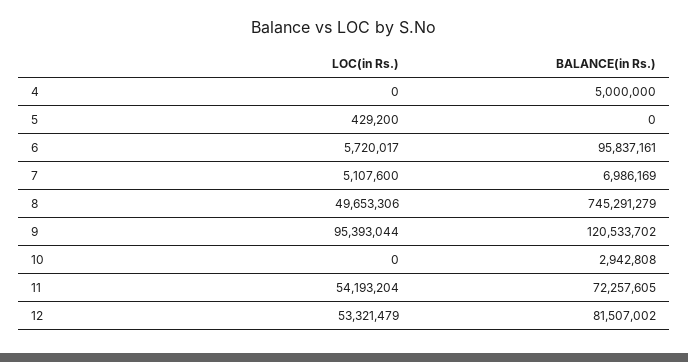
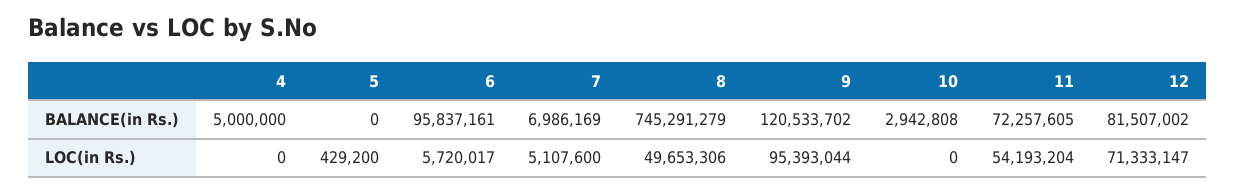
LOC(in Rs.), 12: 53321479 -> 71333147

